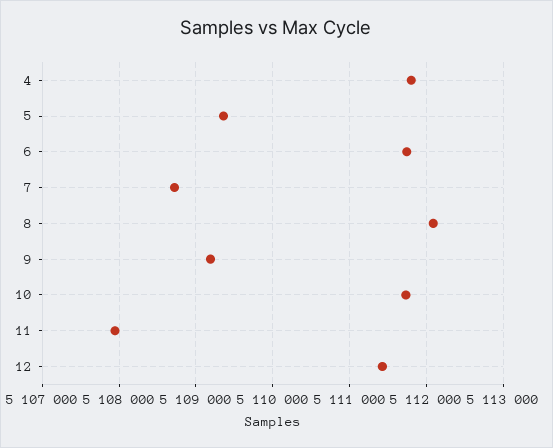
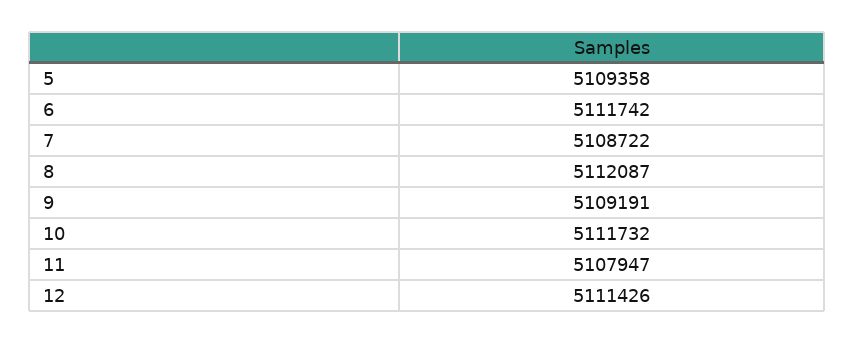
4: 5111800 -> none

